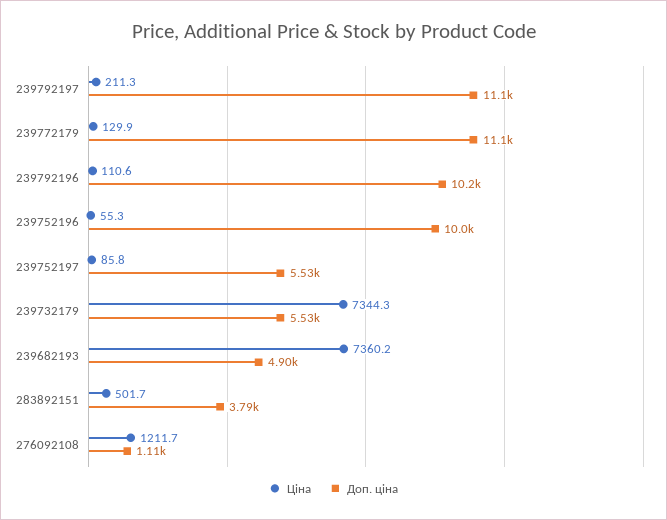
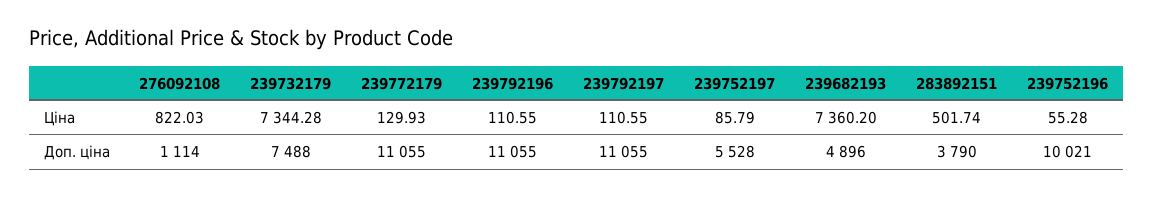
Ціна, 239792197: 211.3 -> 110.55
Доп. ціна, 239792196: 10200 -> 11055
Доп. ціна, 239732179: 5530 -> 7488
Ціна, 276092108: 1211.7 -> 822.03

